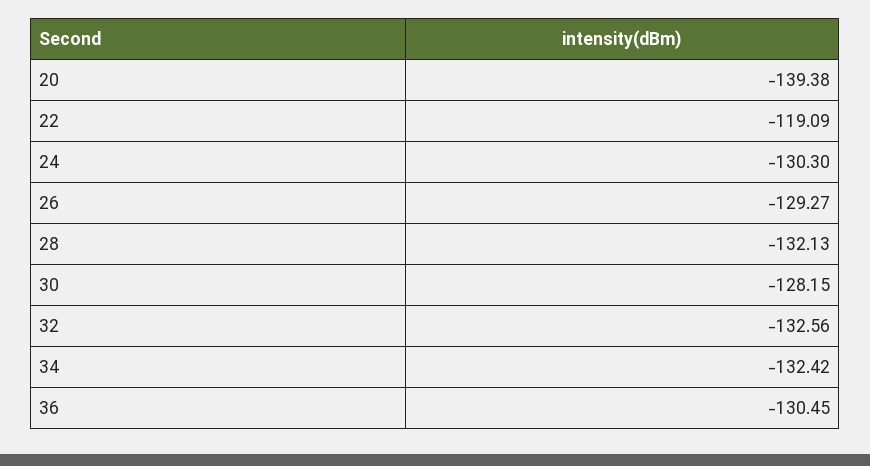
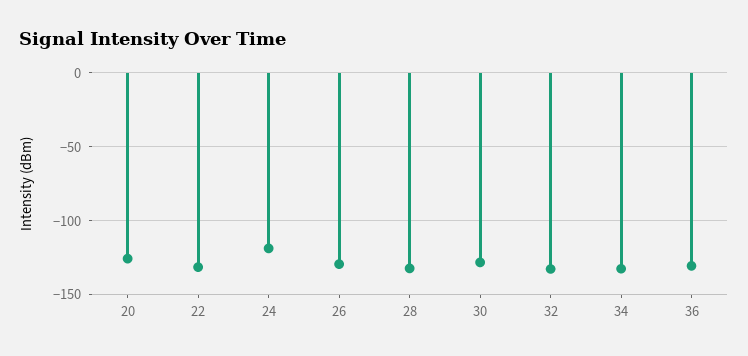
20: -139.38 -> -125
22: -119.09 -> -130
24: -130.3 -> -120

